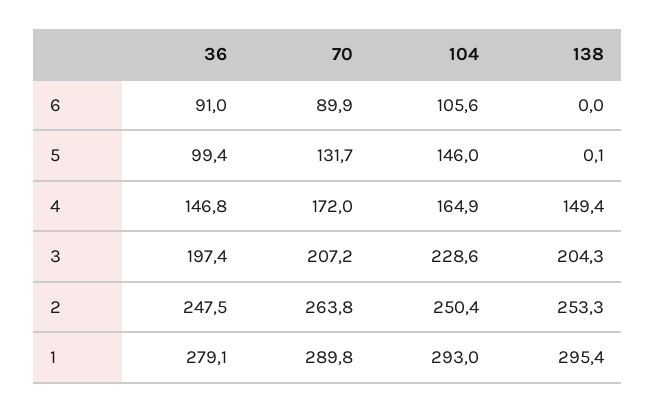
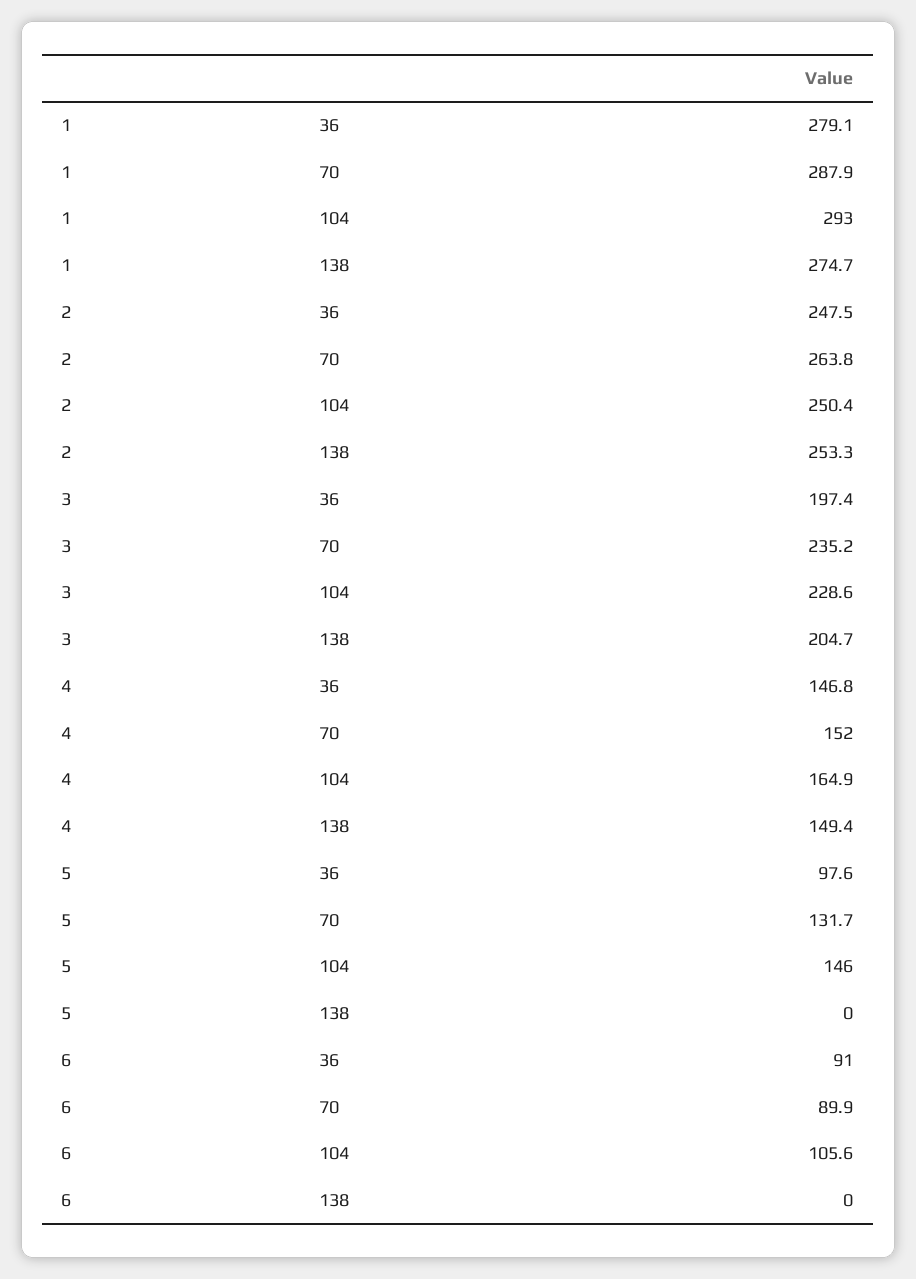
36, 5: 99.4 -> 97.6
138, 5: 0.1 -> 0
70, 4: 172 -> 152
70, 3: 207.2 -> 235.2
138, 3: 204.3 -> 204.7
70, 1: 289.8 -> 287.9
138, 1: 295.4 -> 274.7

